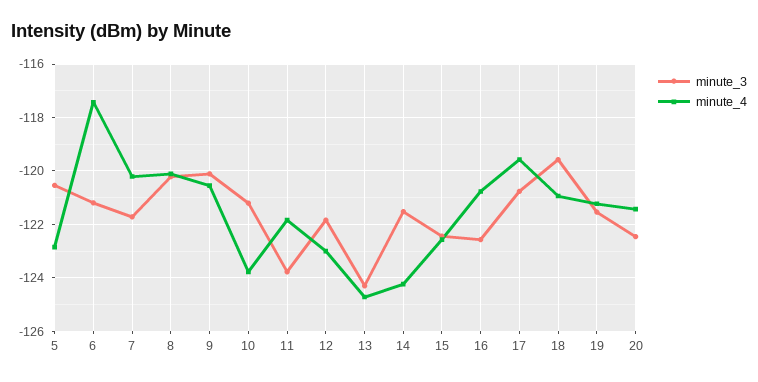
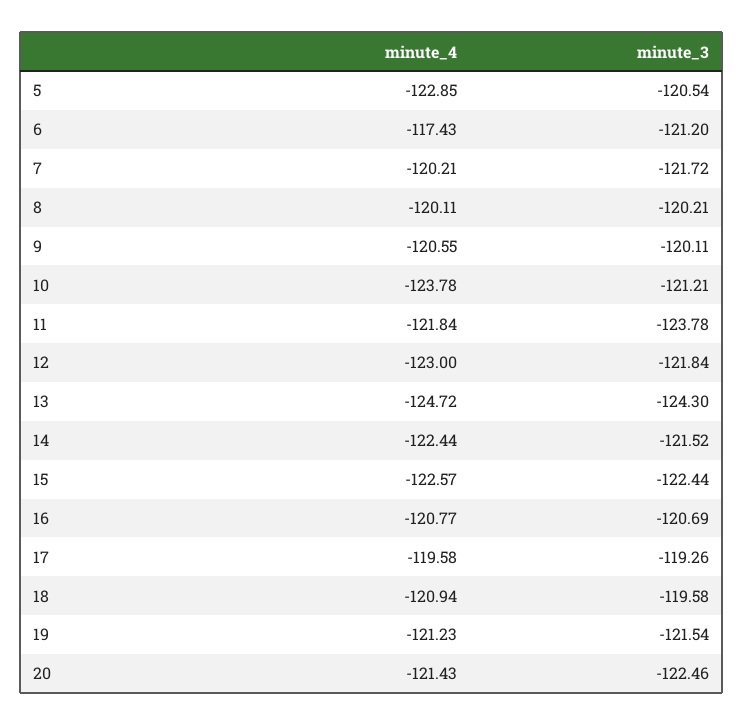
minute_4, 14: -124.25 -> -122.44
minute_3, 16: -122.5 -> -120.69
minute_3, 17: -120.75 -> -119.26

